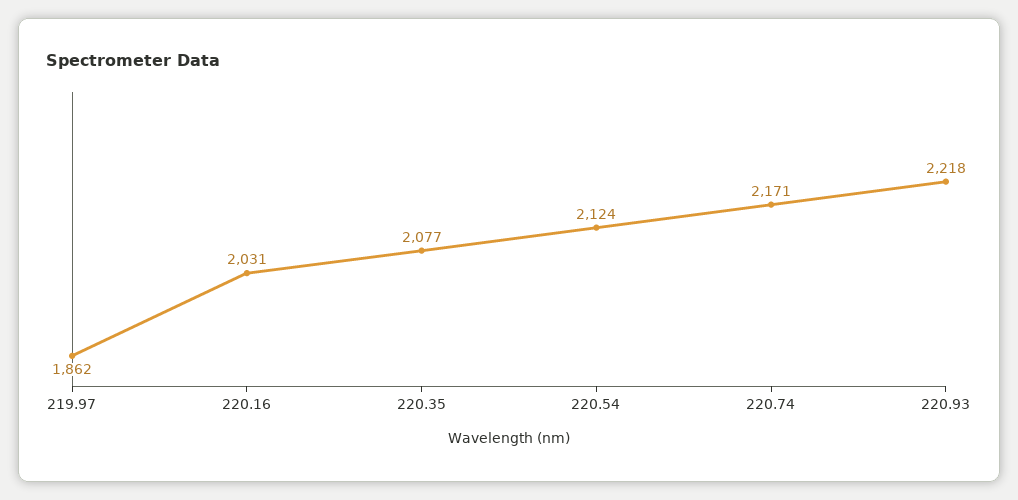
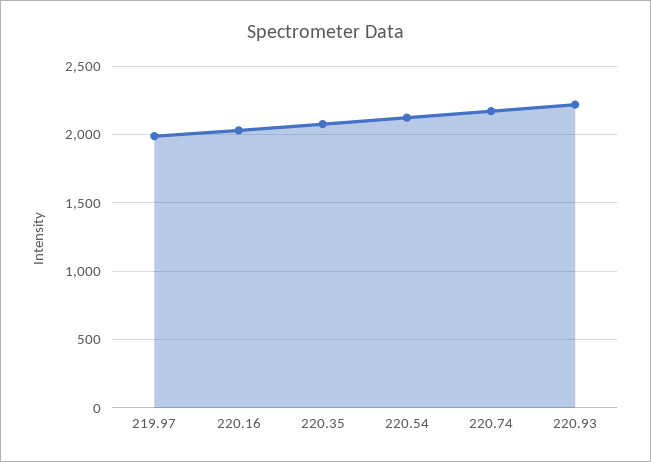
219.97: 1862 -> 2000

